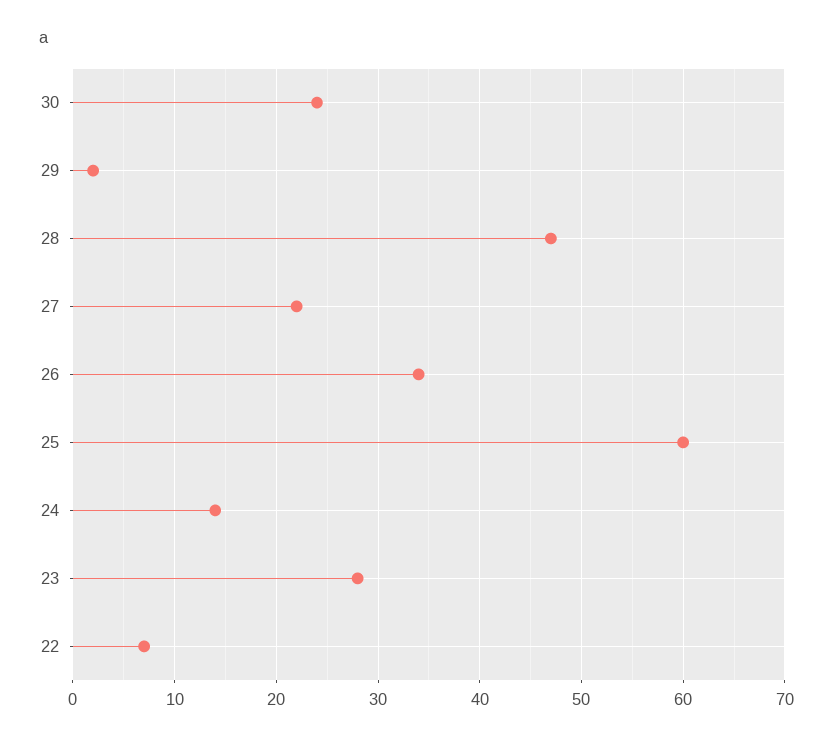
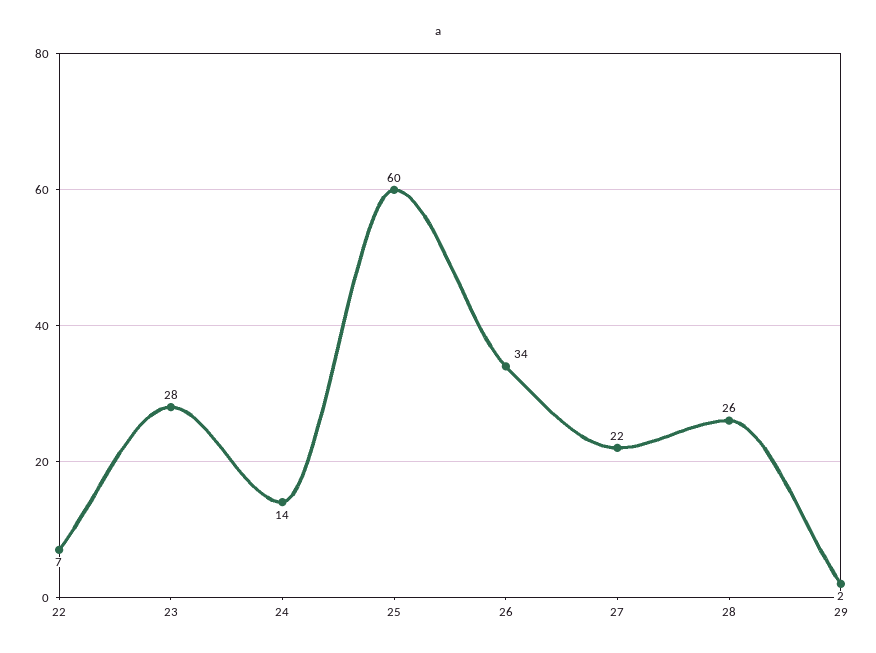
30: 24 -> none
28: 47 -> 26

